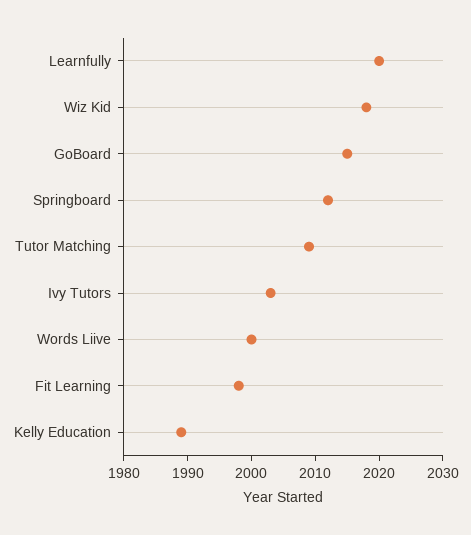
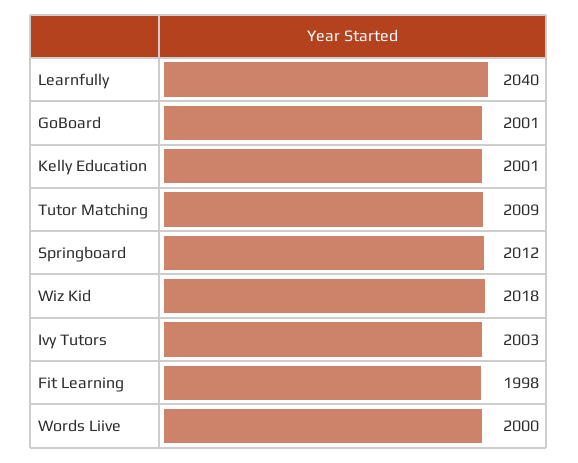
Learnfully: 2020 -> 2040
GoBoard: 2015 -> 2001
Kelly Education: 1990 -> 2001

